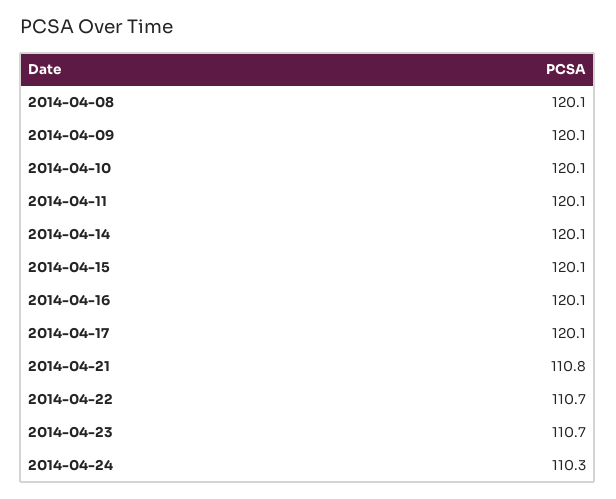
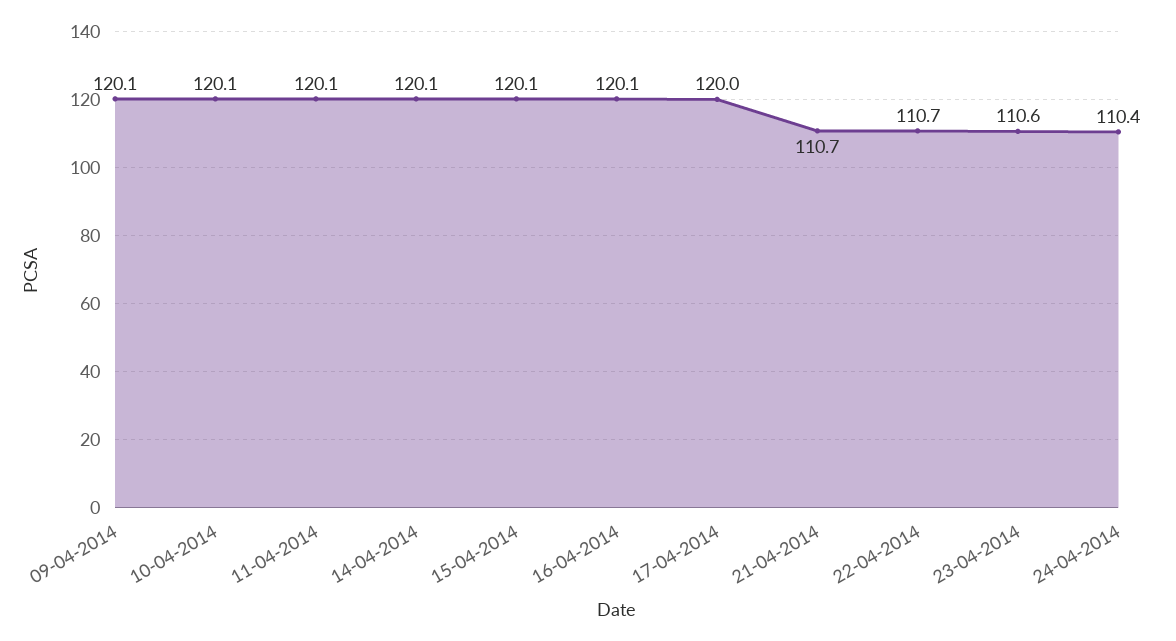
2014-04-08: 120.1 -> none
2014-04-17: 120.1 -> 120
2014-04-21: 110.8 -> 110.7
2014-04-23: 110.7 -> 110.6
2014-04-24: 110.3 -> 110.4

